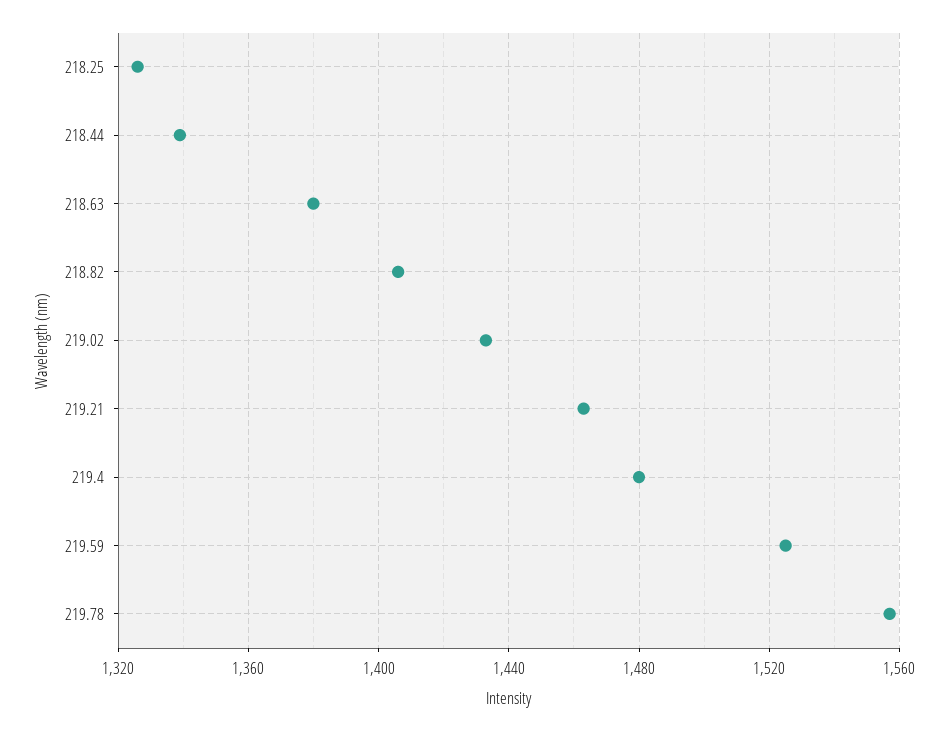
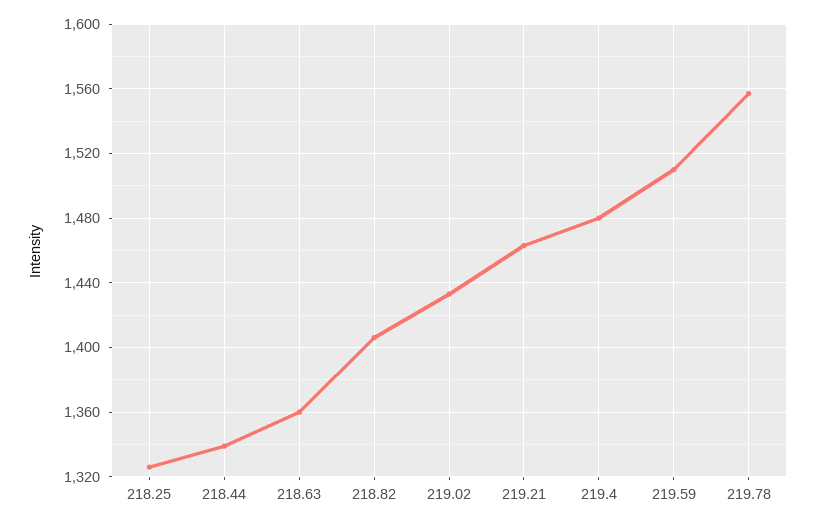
218.63: 1380 -> 1360
219.59: 1525 -> 1510

